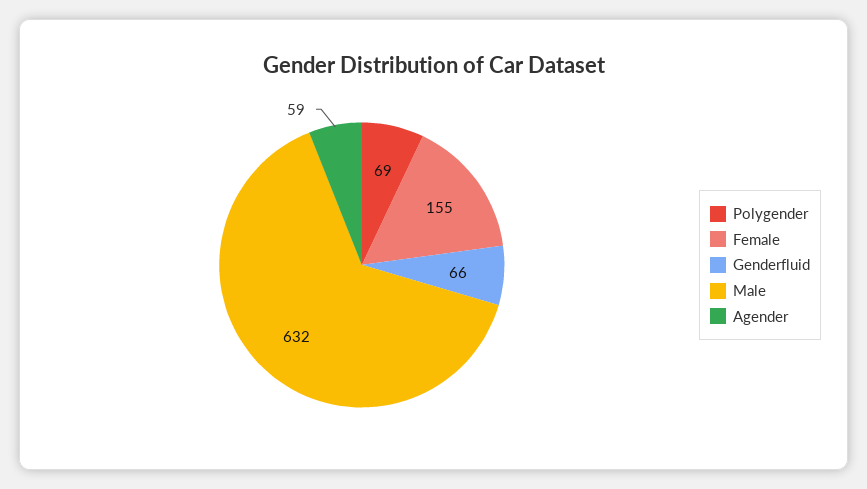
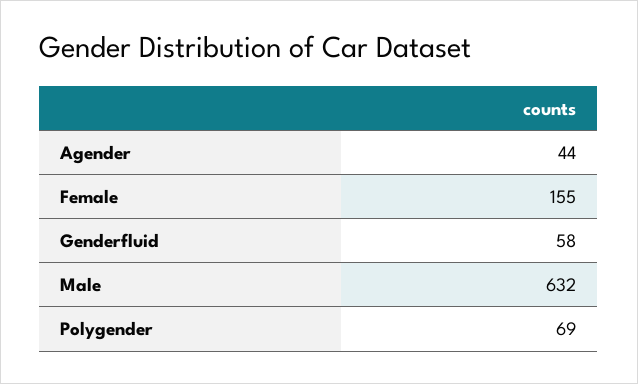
Genderfluid: 66 -> 58
Agender: 59 -> 44

